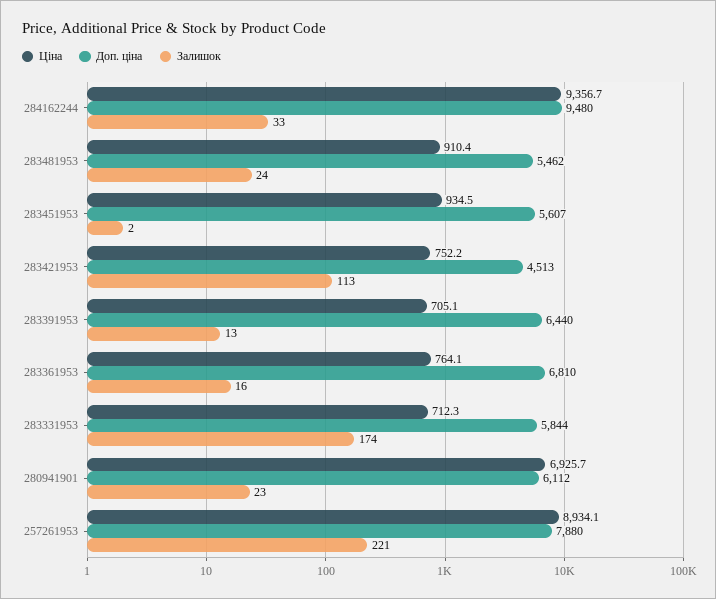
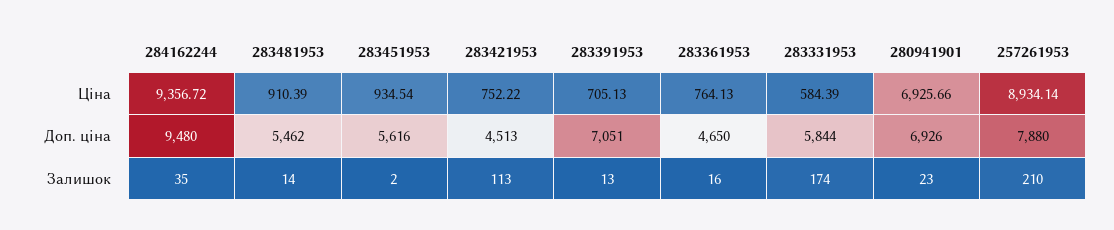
Залишок, 284162244: 33 -> 35
Залишок, 283481953: 24 -> 14
Доп. ціна, 283451953: 5607 -> 5616
Доп. ціна, 283391953: 6440 -> 7051
Доп. ціна, 283361953: 6810 -> 4650
Ціна, 283331953: 712.3 -> 584.39
Доп. ціна, 280941901: 6112 -> 6926
Залишок, 257261953: 221 -> 210

